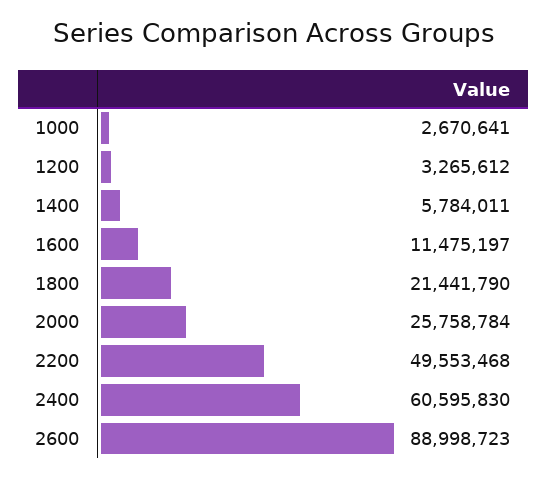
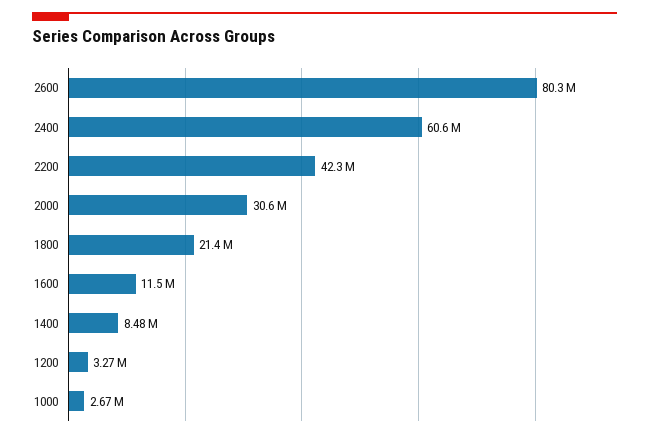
1400: 5784011 -> 8480000
2000: 25758784 -> 30600000
2200: 49553468 -> 42300000
2600: 88998723 -> 80300000

